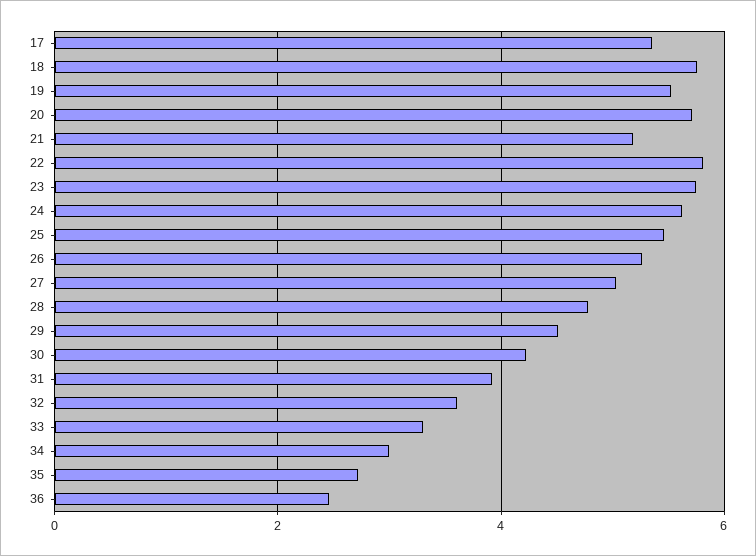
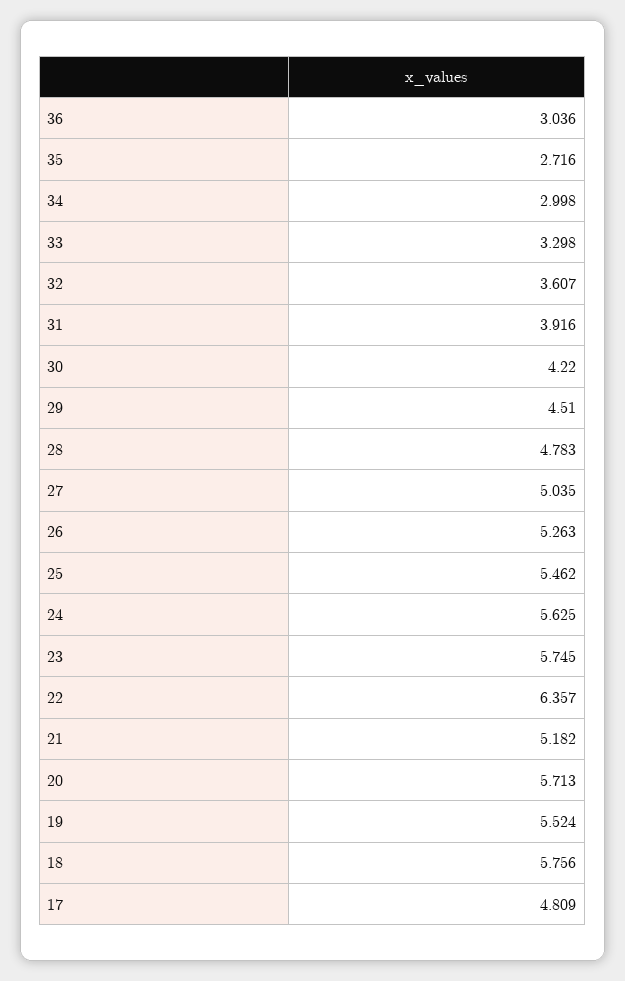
17: 5.4 -> 4.809
22: 5.8 -> 6.357
36: 2.4 -> 3.036

